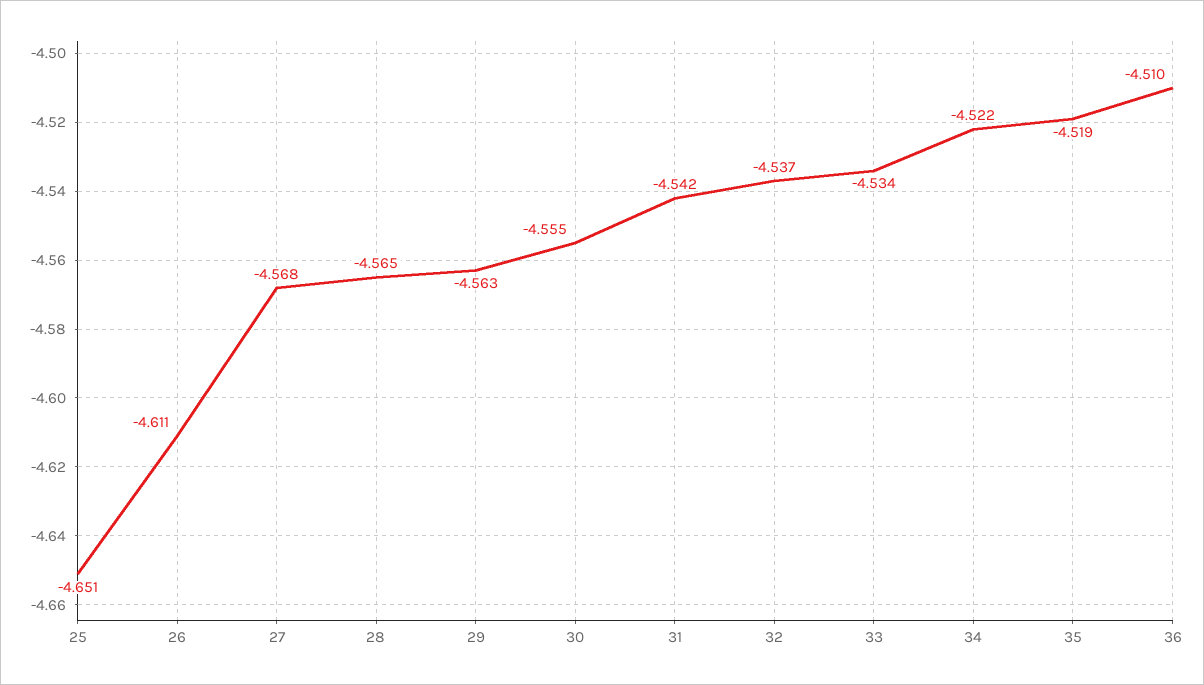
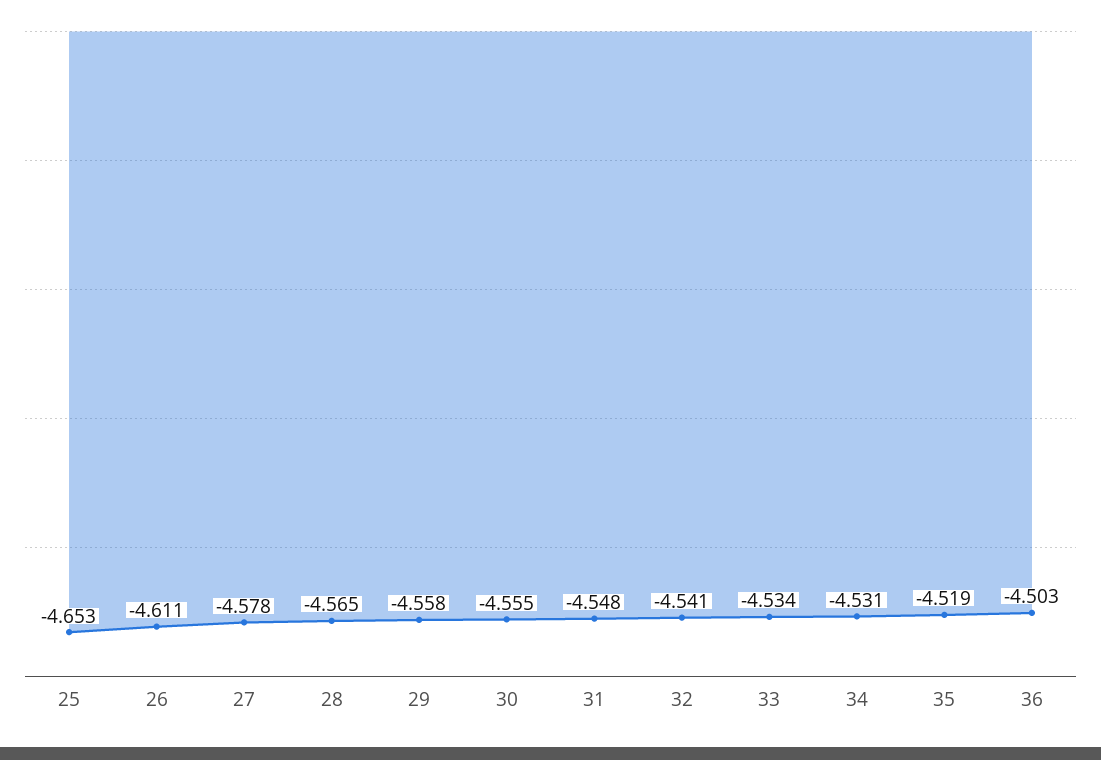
25: -4.651 -> -4.653
27: -4.568 -> -4.578
29: -4.563 -> -4.558
31: -4.542 -> -4.548
32: -4.537 -> -4.541
34: -4.522 -> -4.531
36: -4.51 -> -4.503

